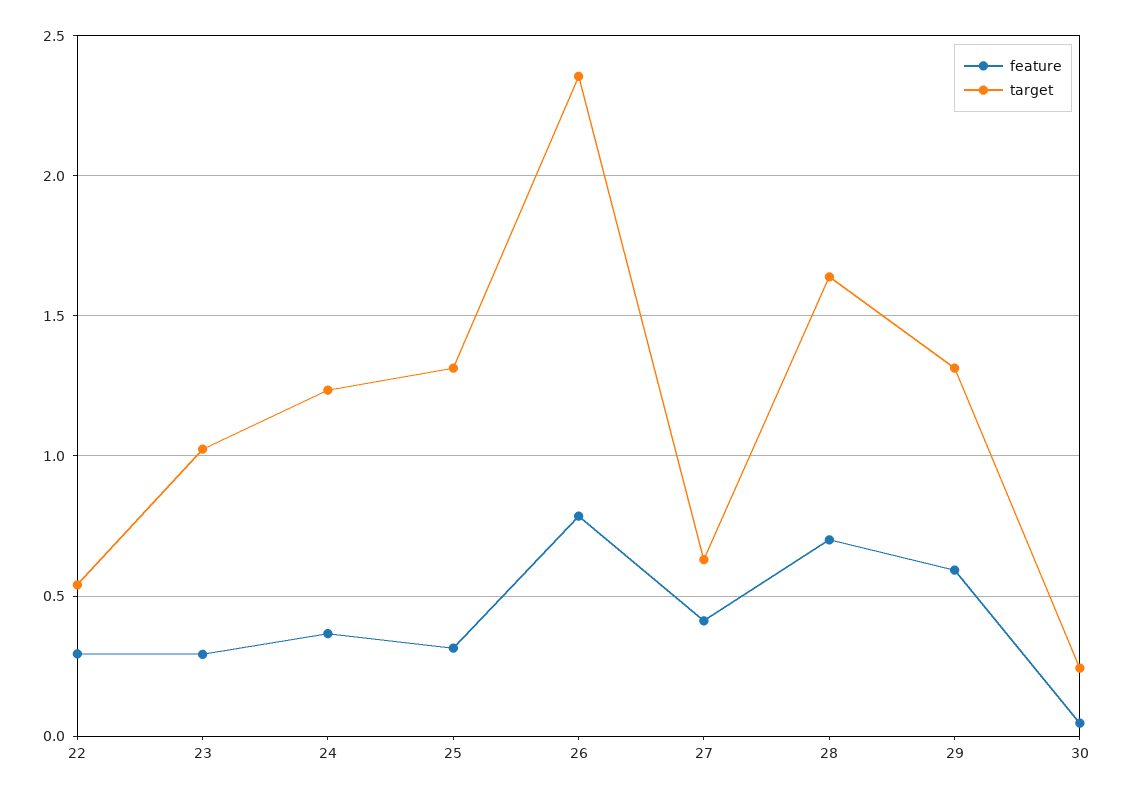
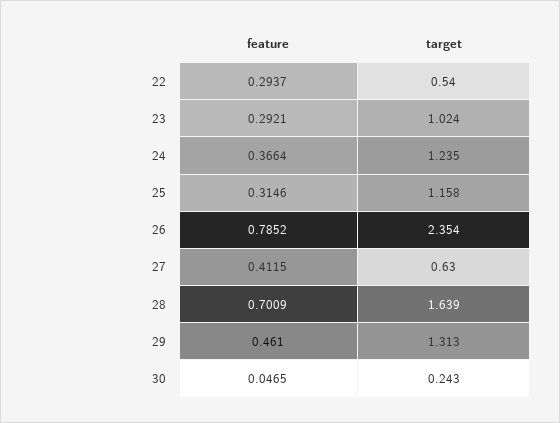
target, 25: 1.3 -> 1.158
feature, 29: 0.6 -> 0.461

